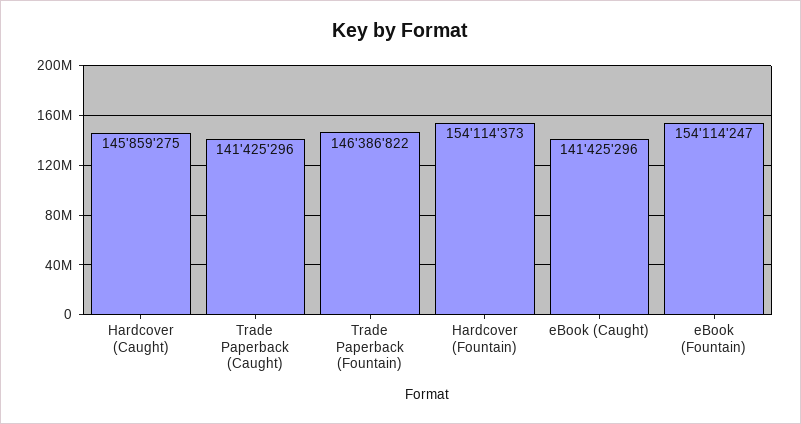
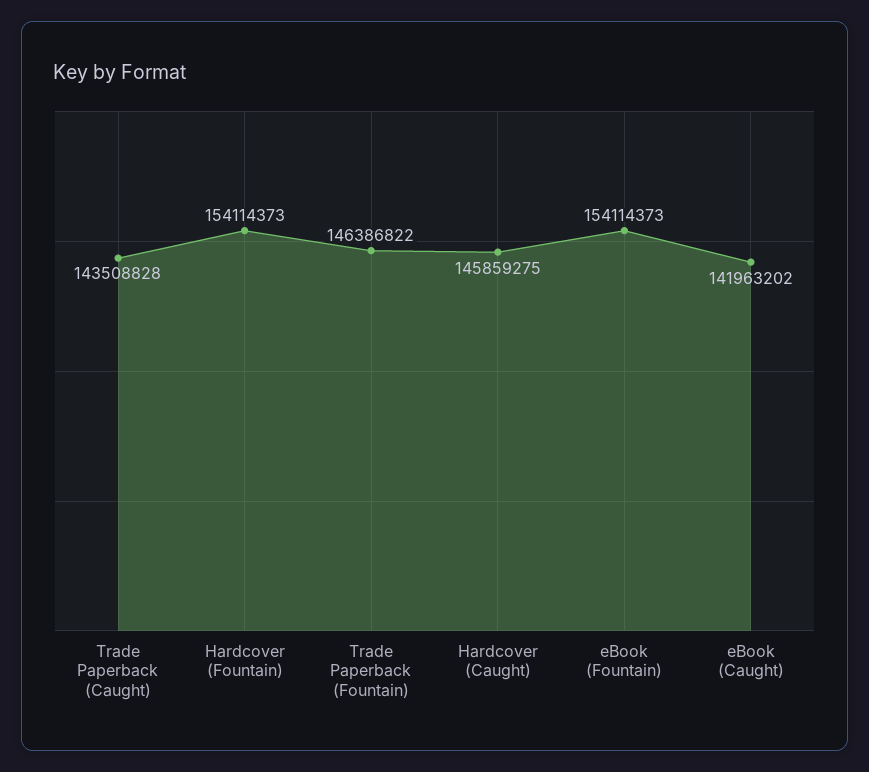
Trade Paperback (Caught): 141425296 -> 143508828
eBook (Caught): 141425296 -> 141963202
eBook (Fountain): 154114247 -> 154114373

